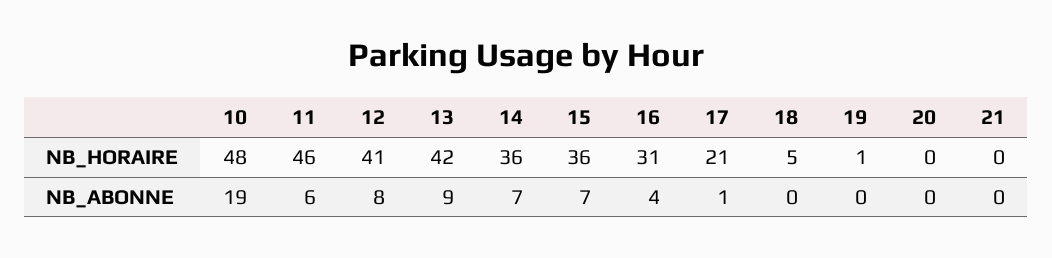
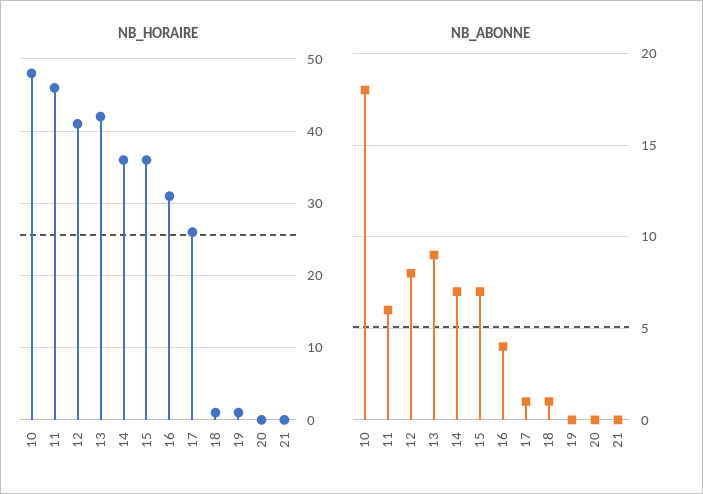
NB_HORAIRE, 17: 21 -> 26
NB_HORAIRE, 18: 5 -> 1
NB_ABONNE, 10: 19 -> 18
NB_ABONNE, 18: 0 -> 1

